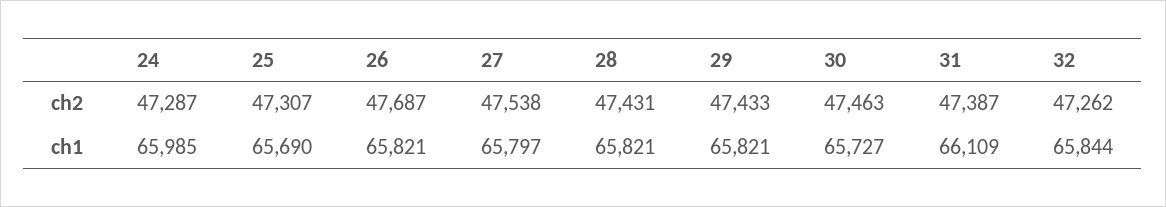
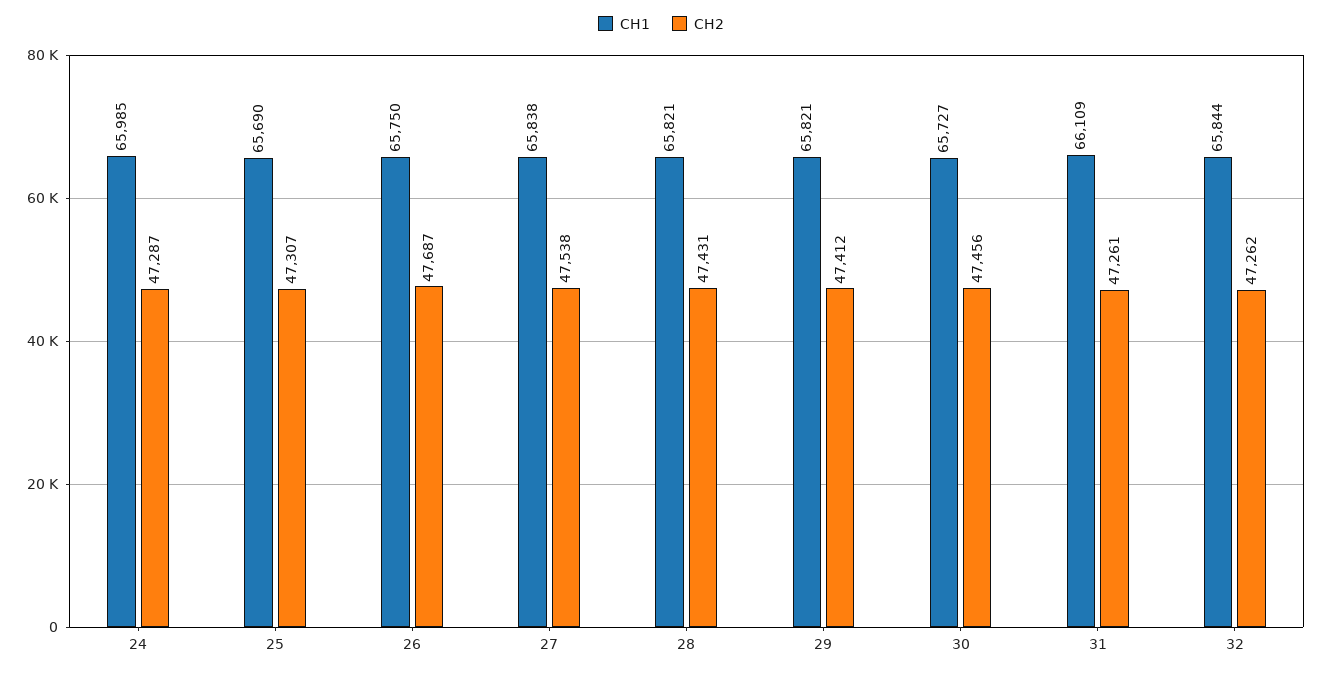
ch2, 29: 47433 -> 47412
ch2, 30: 47463 -> 47456
ch2, 31: 47387 -> 47261
ch1, 26: 65821 -> 65750
ch1, 27: 65797 -> 65838

